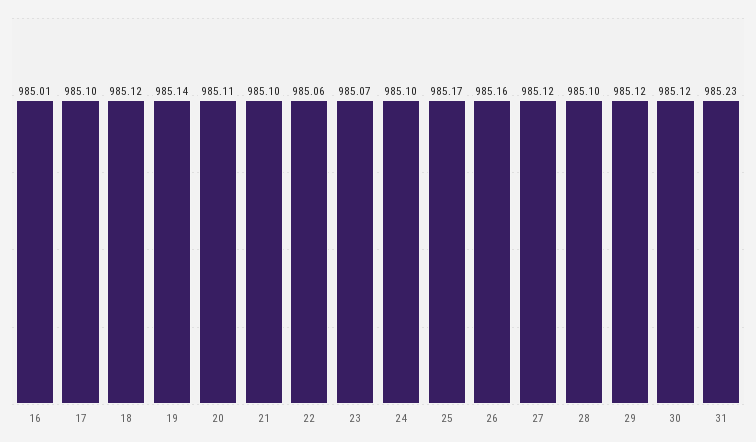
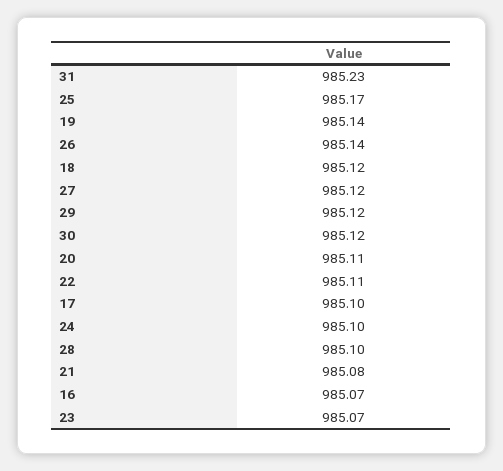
16: 985.01 -> 985.07
21: 985.1 -> 985.08
22: 985.06 -> 985.11
26: 985.16 -> 985.14

